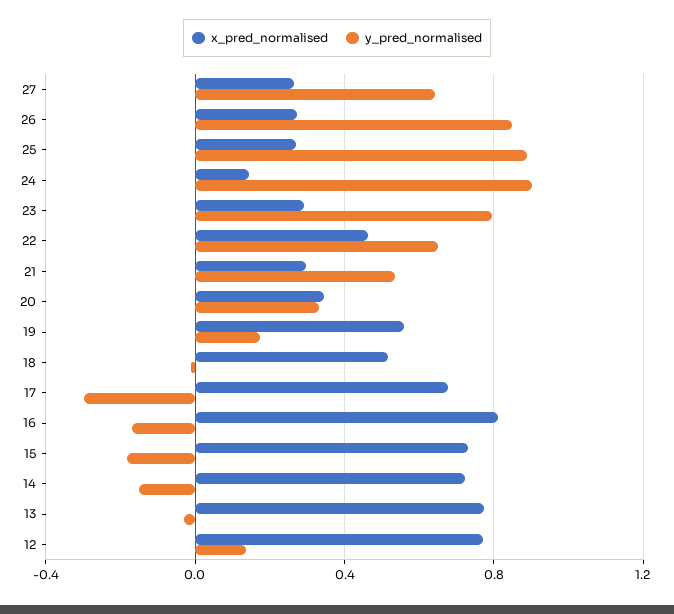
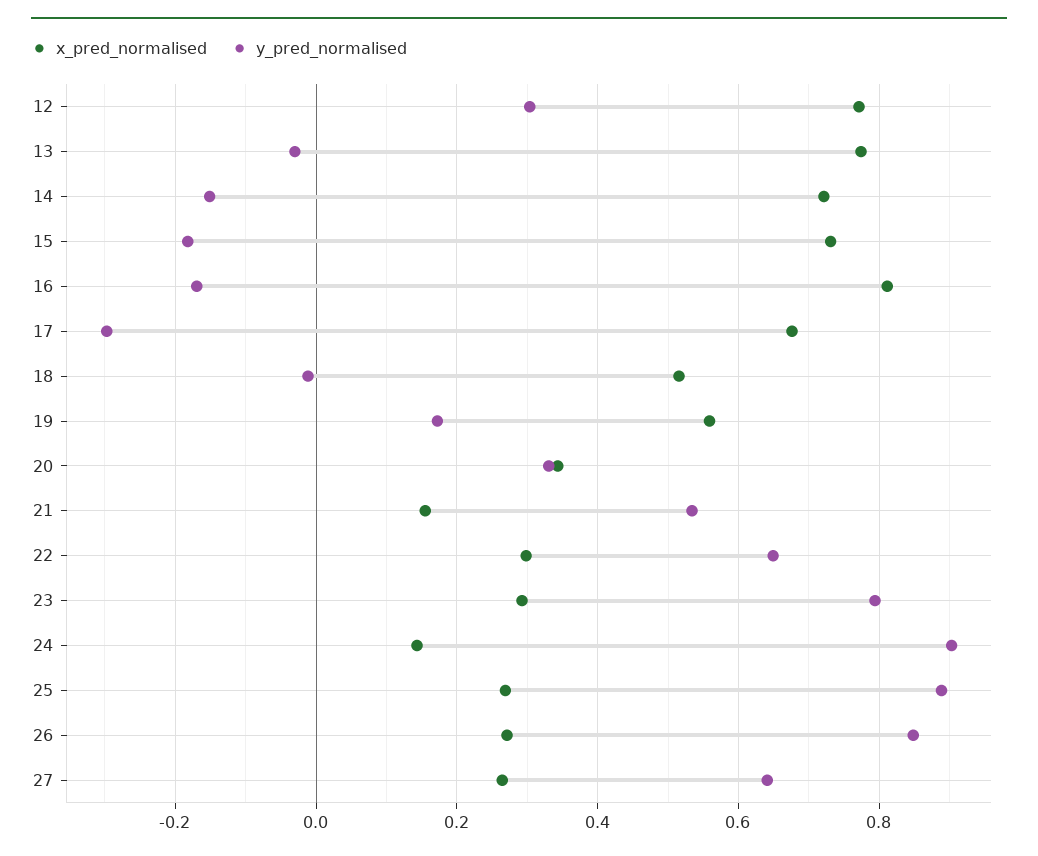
x_pred_normalised, 22: 0.45 -> 0.3
x_pred_normalised, 21: 0.3 -> 0.16
y_pred_normalised, 12: 0.15 -> 0.3

